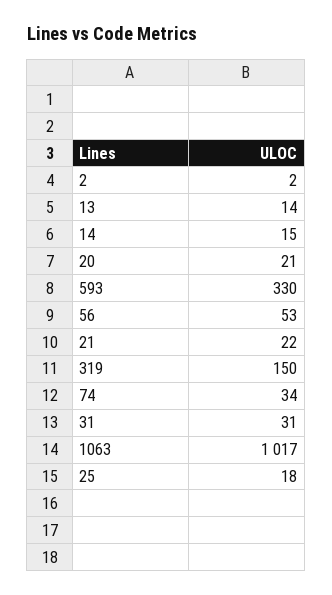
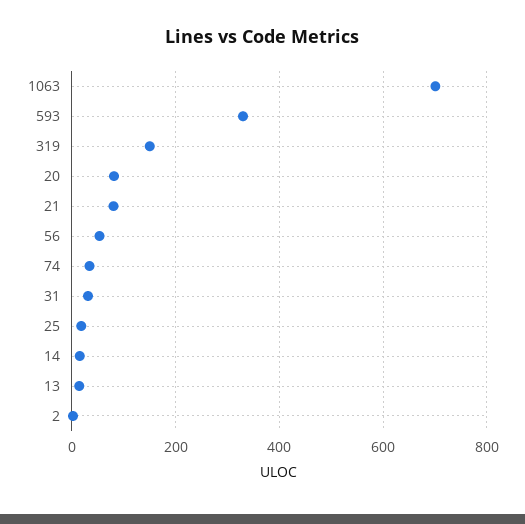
20: 21 -> 80
21: 22 -> 80
1063: 1017 -> 700

